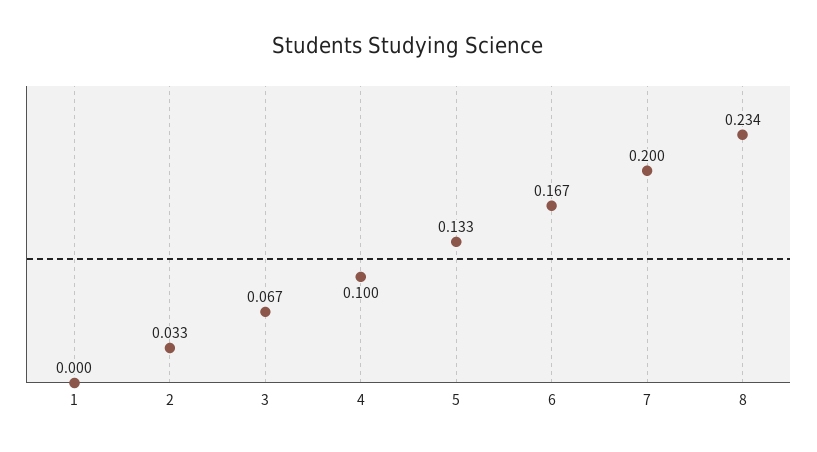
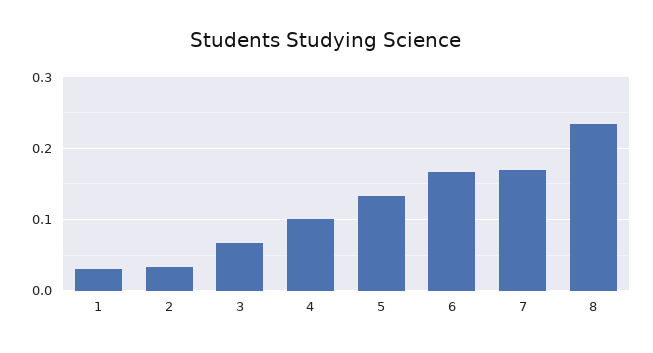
1: 0 -> 0.03
7: 0.2 -> 0.17

